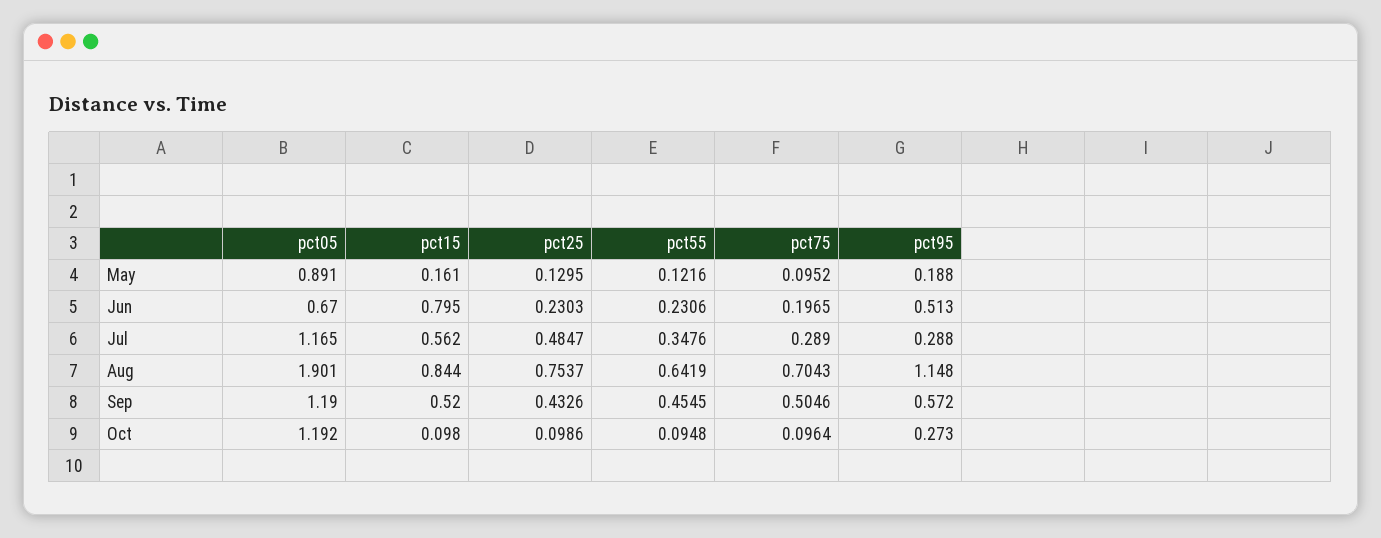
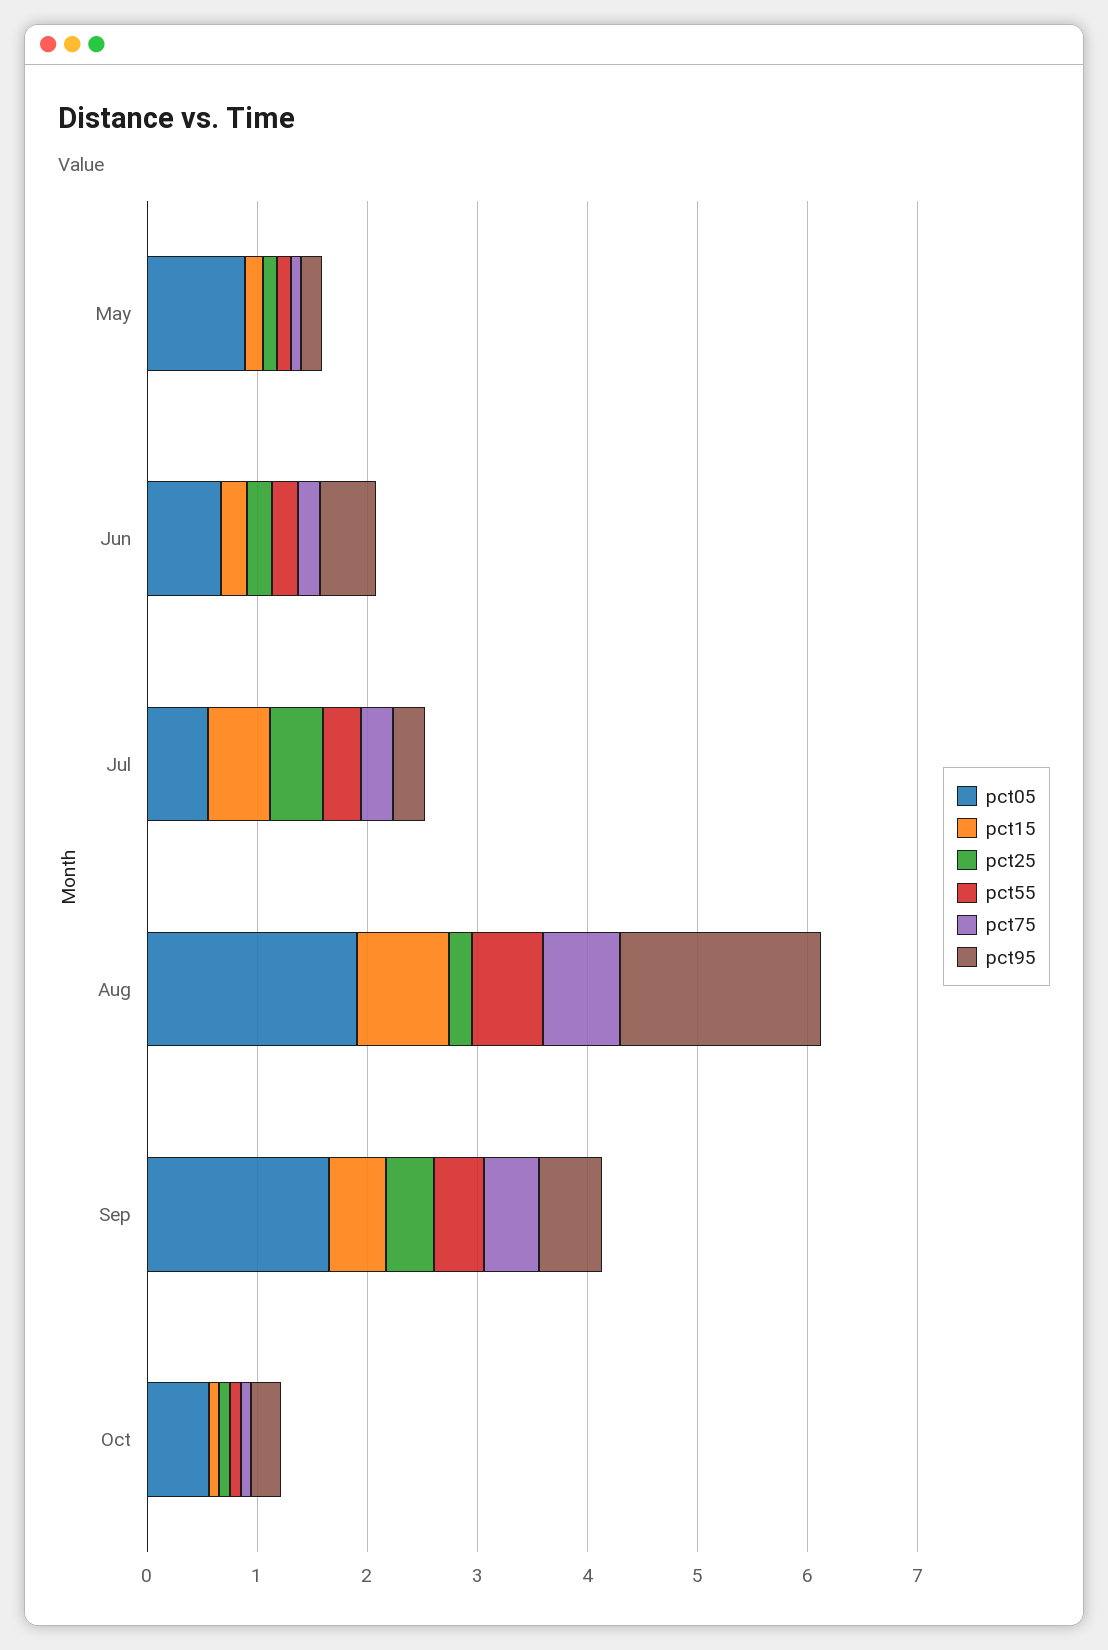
pct15, Jun: 0.795 -> 0.2
pct05, Jul: 1.165 -> 0.6
pct25, Aug: 0.7537 -> 0.2
pct95, Aug: 1.148 -> 1.8
pct05, Sep: 1.19 -> 1.6
pct05, Oct: 1.192 -> 0.6

